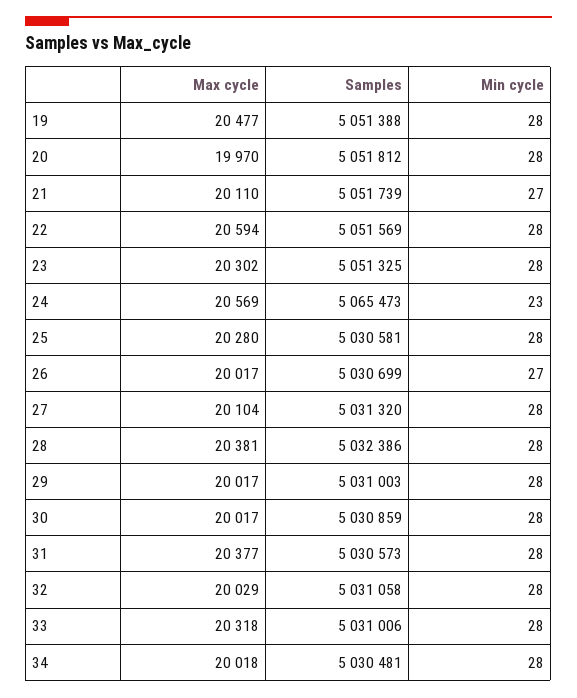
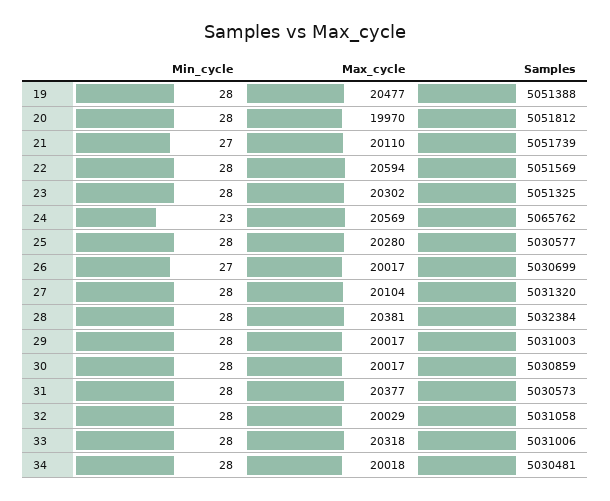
Samples, 24: 5065473 -> 5065762
Samples, 25: 5030581 -> 5030577
Samples, 28: 5032386 -> 5032384

